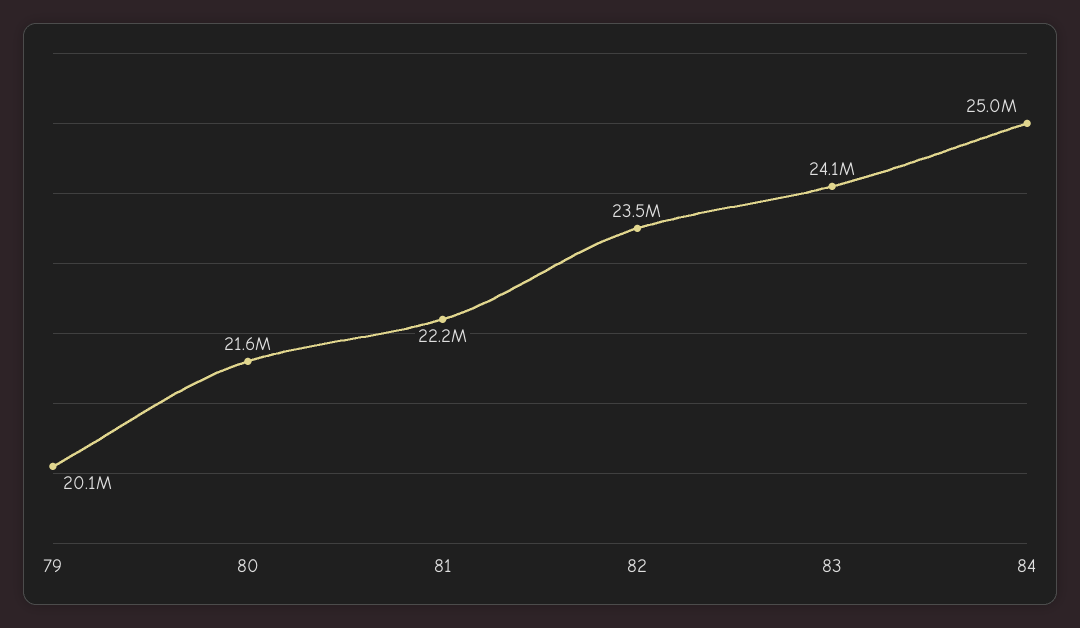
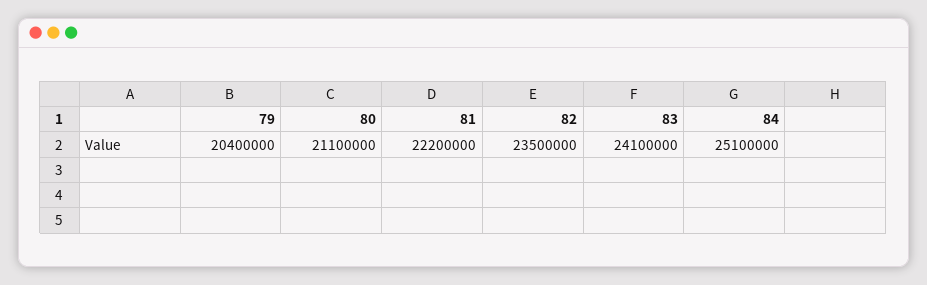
79: 20100000 -> 20400000
80: 21600000 -> 21100000
84: 25000000 -> 25100000

